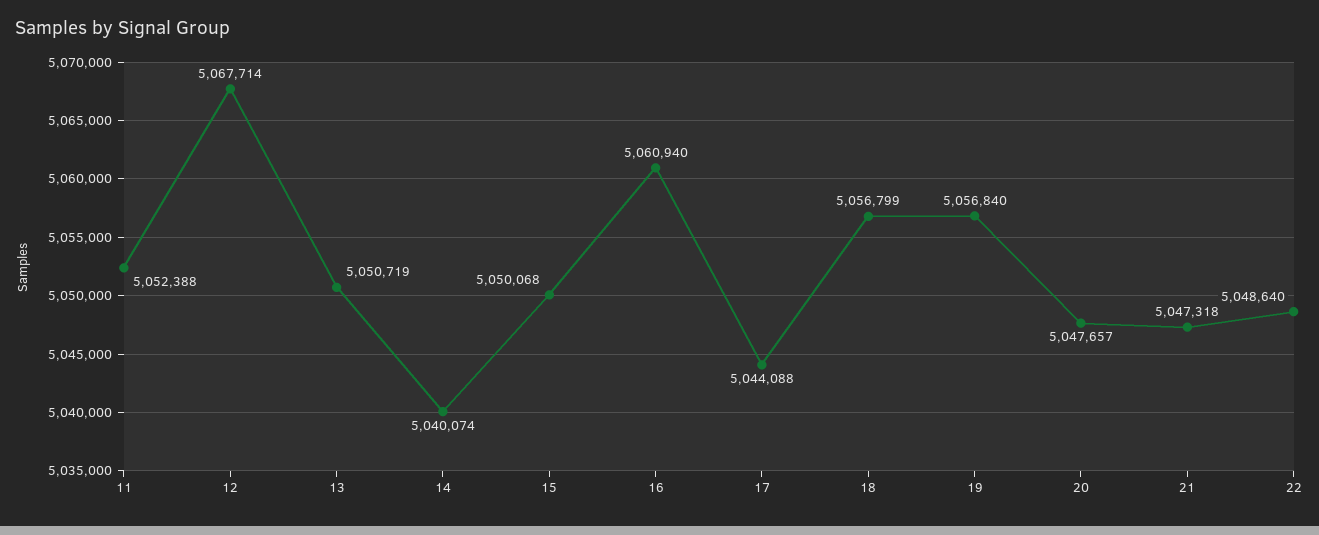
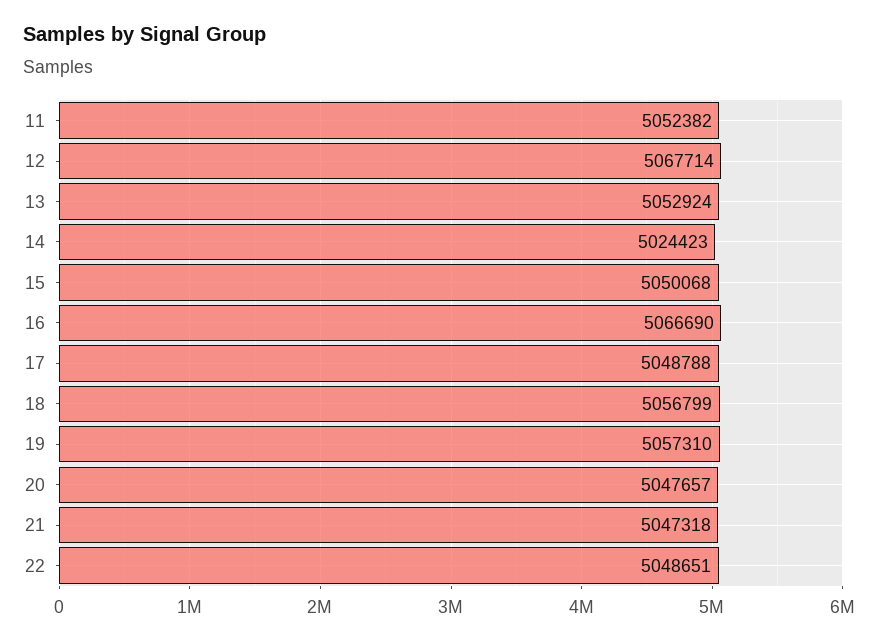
11: 5052388 -> 5052382
13: 5050719 -> 5052924
14: 5040074 -> 5024423
16: 5060940 -> 5066690
17: 5044088 -> 5048788
19: 5056840 -> 5057310
22: 5048640 -> 5048651

